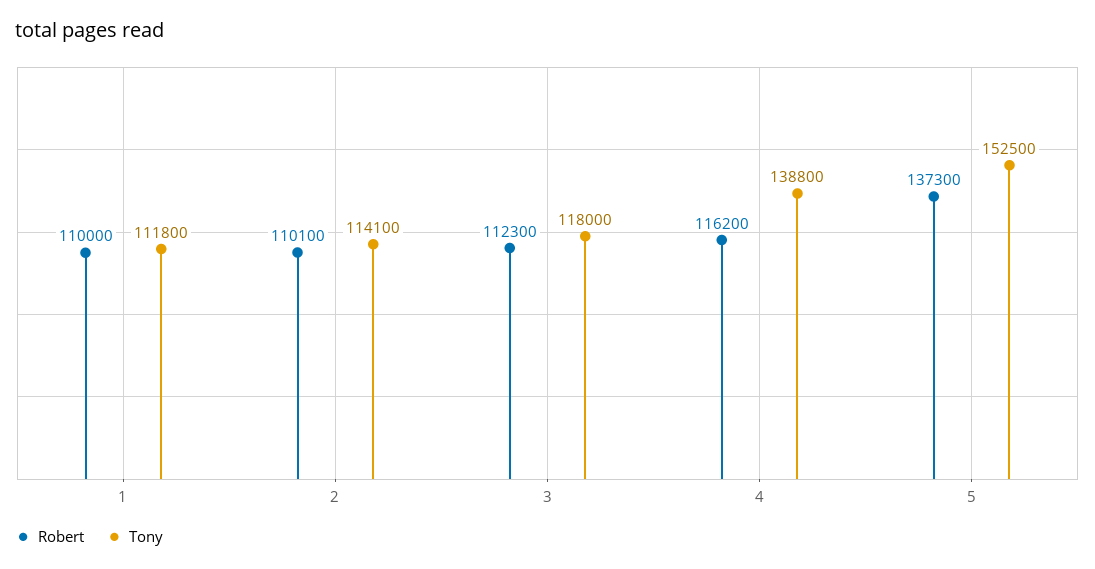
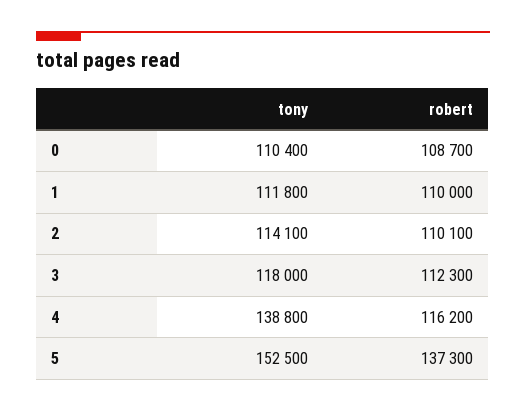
Tony, 0: none -> 110400
Robert, 0: none -> 108700

